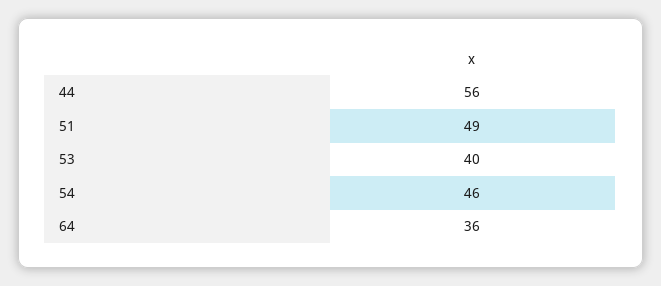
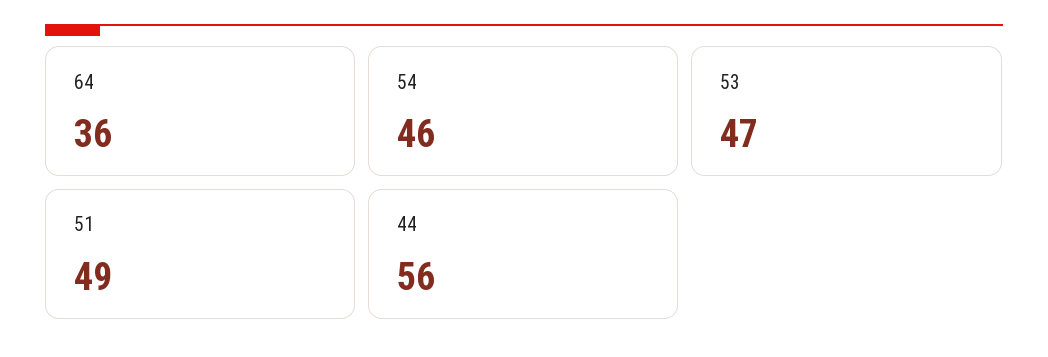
53: 40 -> 47

